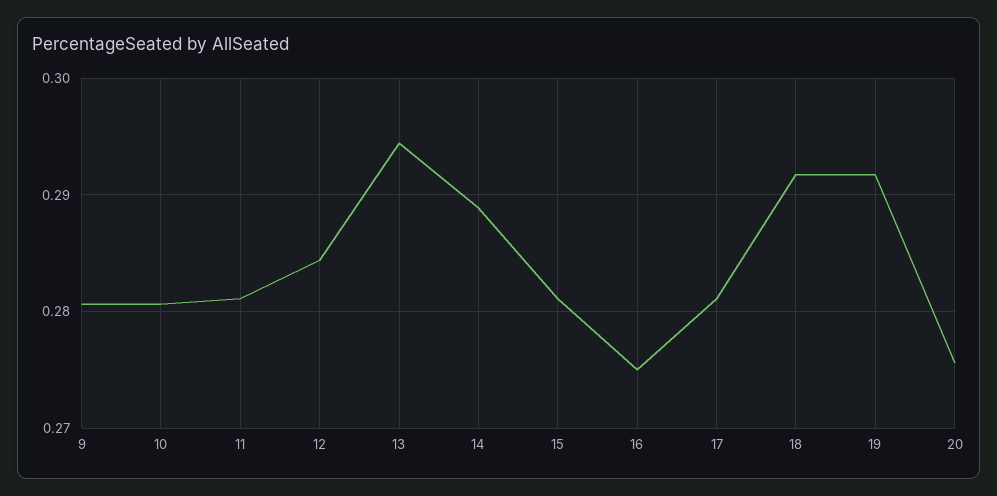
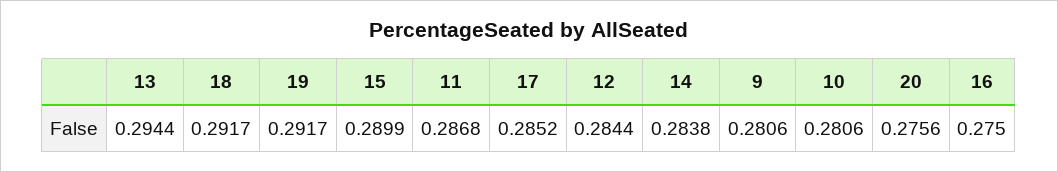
11: 0.281 -> 0.2868
14: 0.289 -> 0.2838
15: 0.281 -> 0.2899
17: 0.281 -> 0.2852

